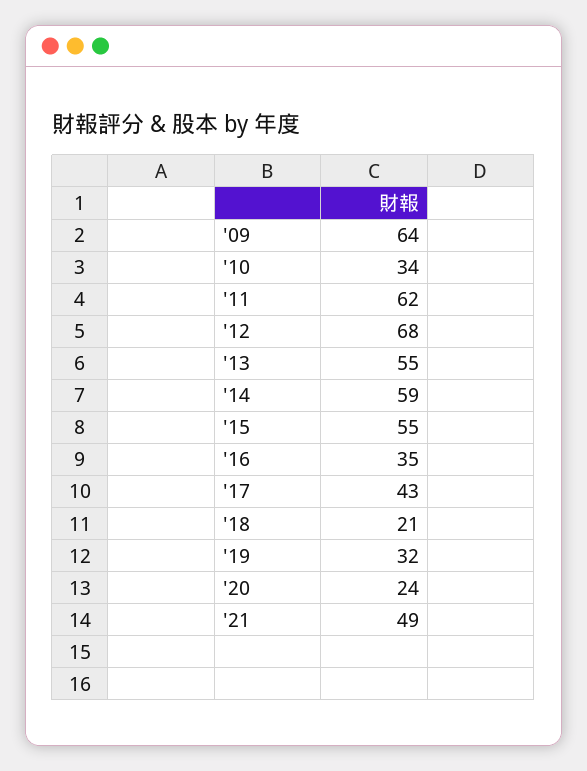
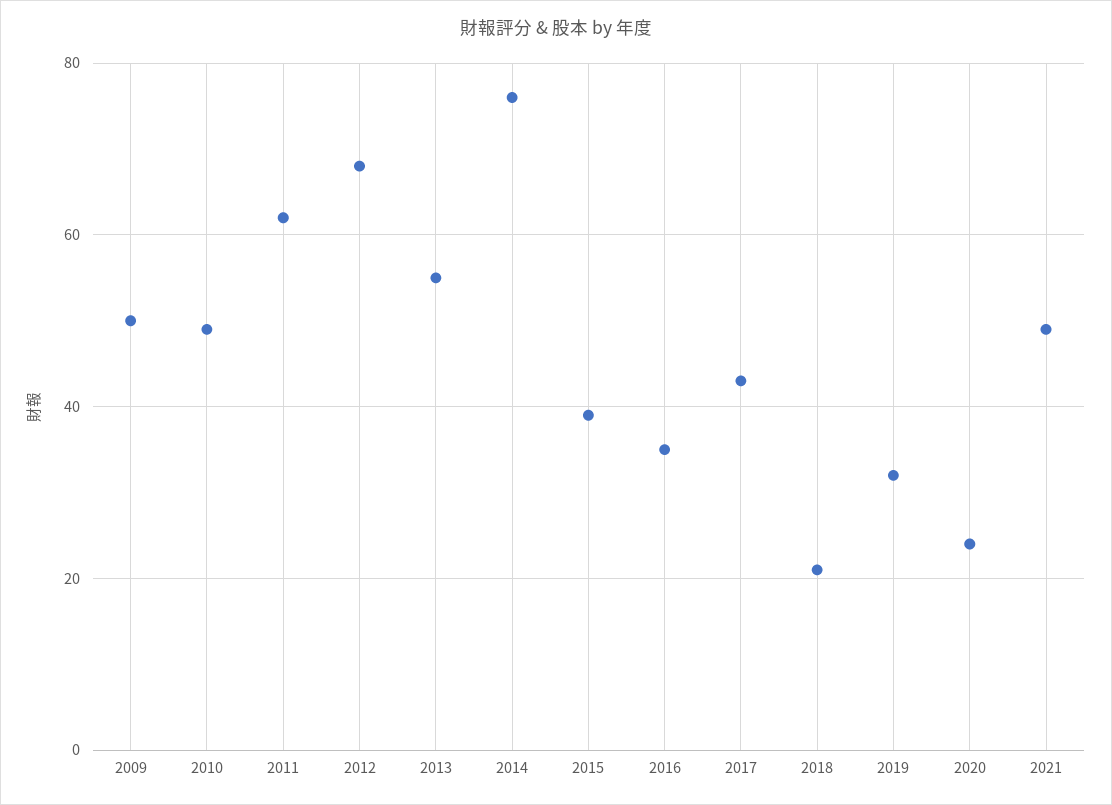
'09: 64 -> 50
'10: 34 -> 50
'14: 59 -> 75
'15: 55 -> 40

